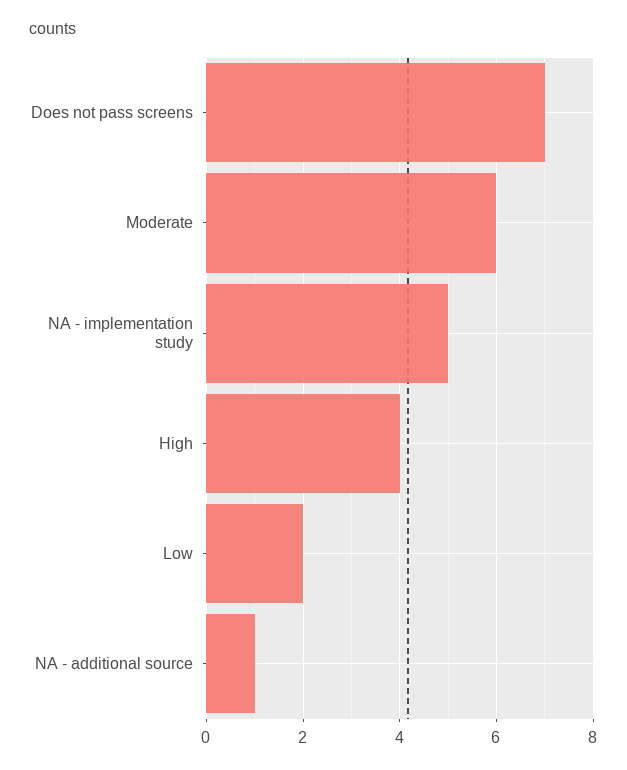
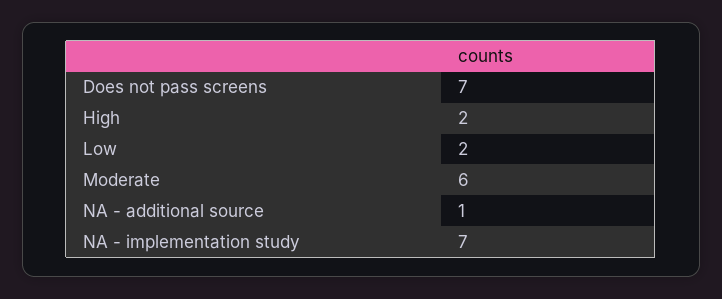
NA - implementation study: 5 -> 7
High: 4 -> 2

